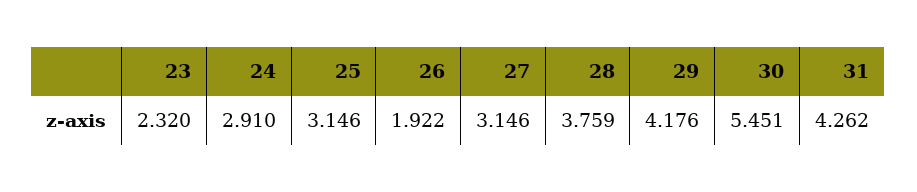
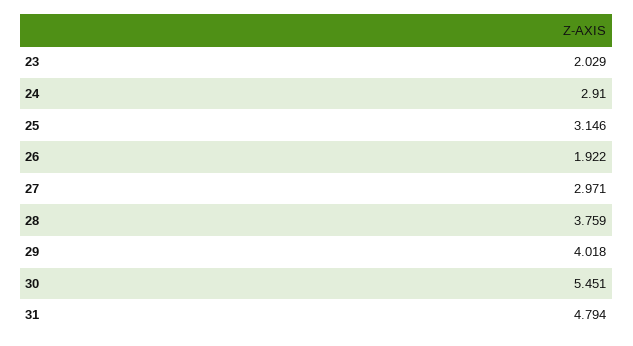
23: 2.32 -> 2.029
27: 3.146 -> 2.971
29: 4.176 -> 4.018
31: 4.262 -> 4.794

